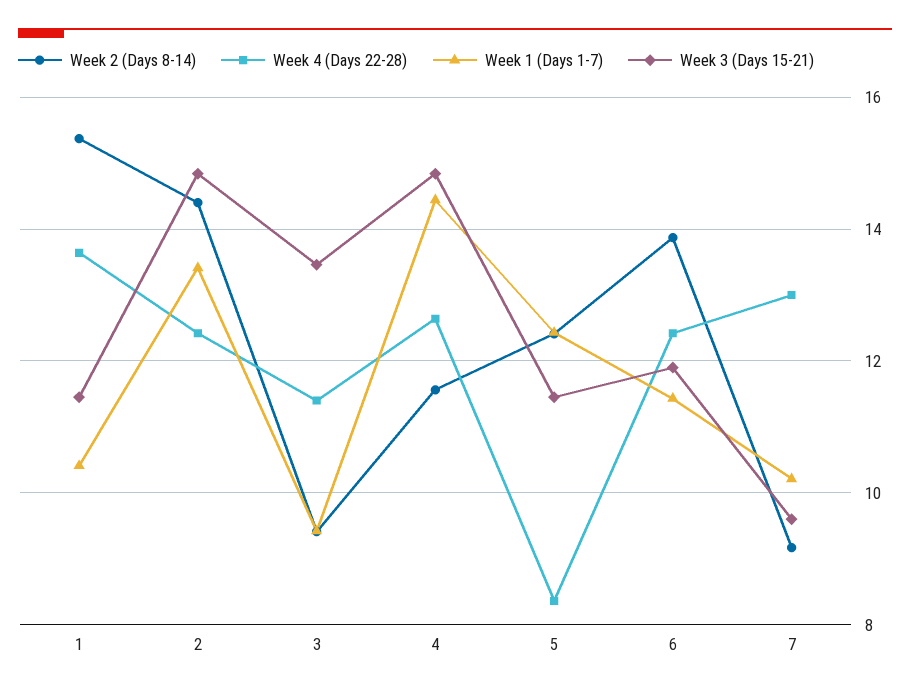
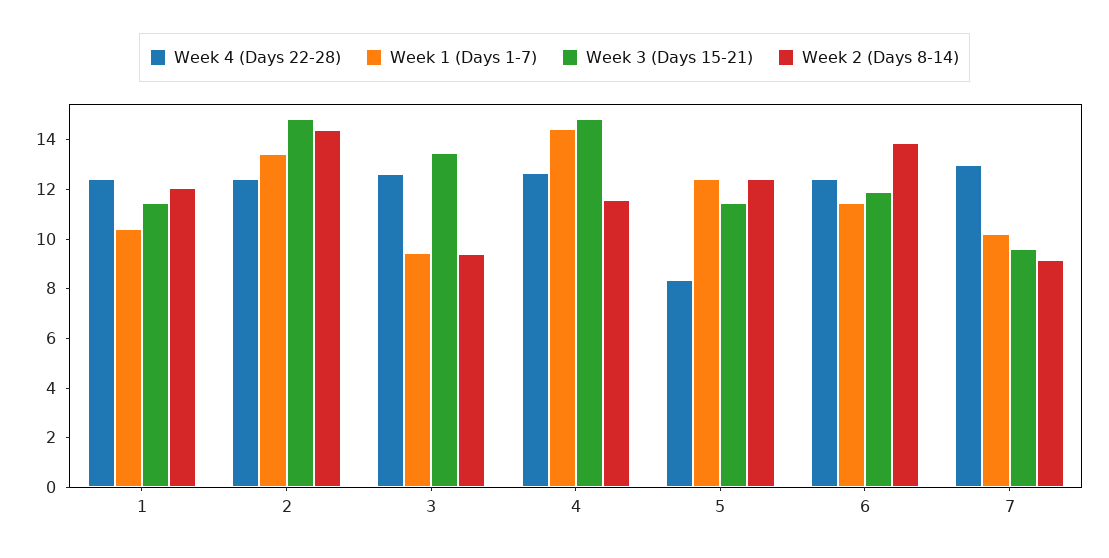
Week 2 (Days 8-14), 1: 15.4 -> 12
Week 4 (Days 22-28), 1: 13.6 -> 12.5
Week 4 (Days 22-28), 3: 11.4 -> 12.5

